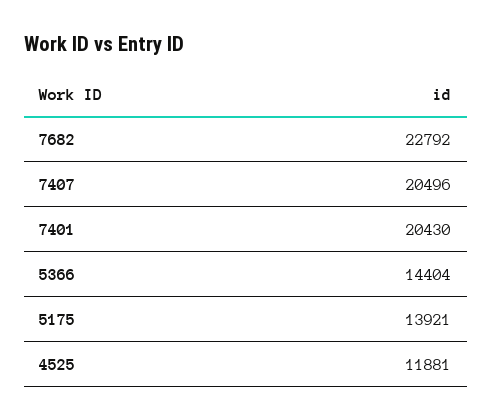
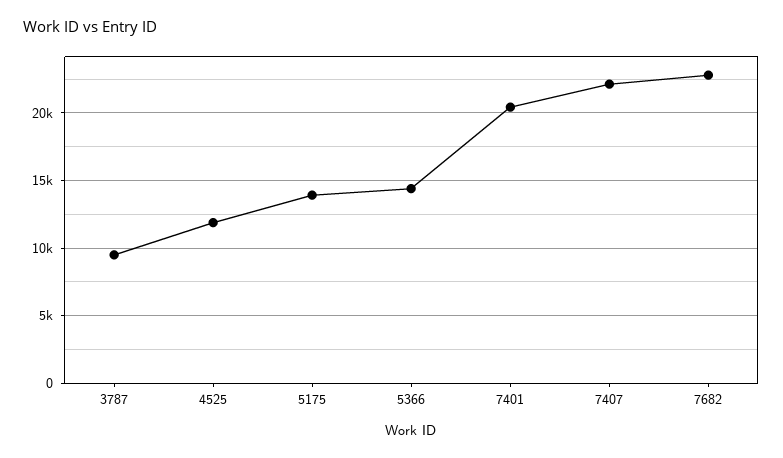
7407: 20496 -> 22000
3787: none -> 9500

